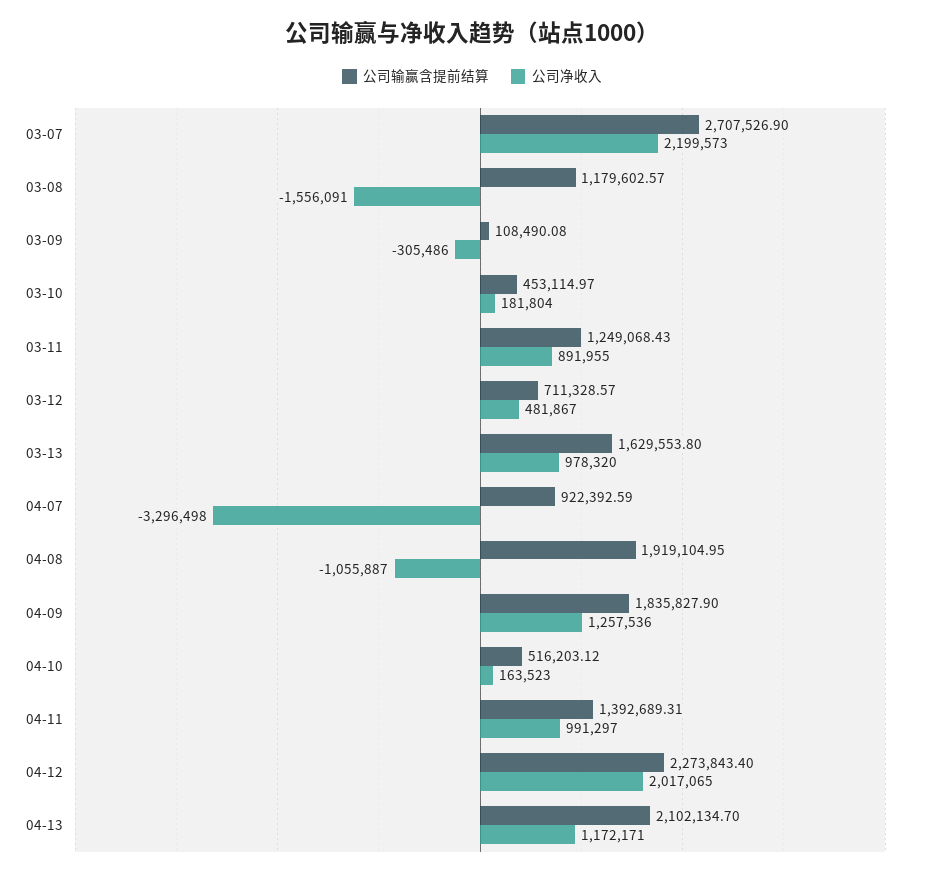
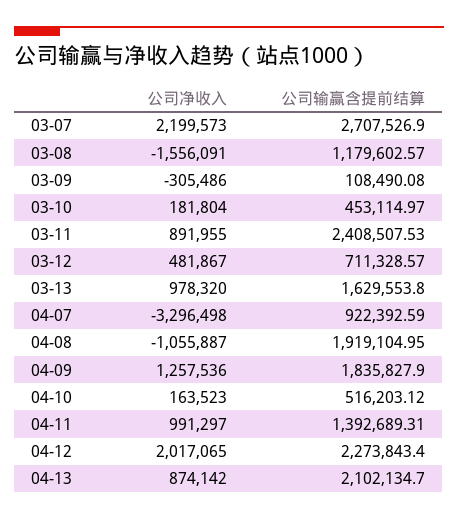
公司输赢含提前结算, 03-11: 1249068.43 -> 2408507.53
公司净收入, 04-13: 1172171 -> 874142

